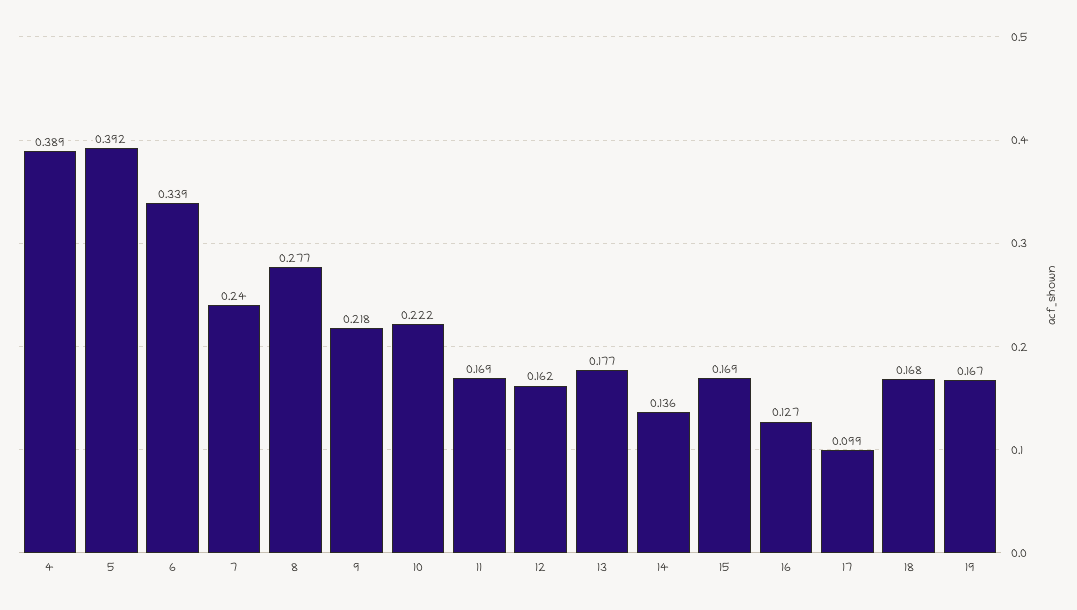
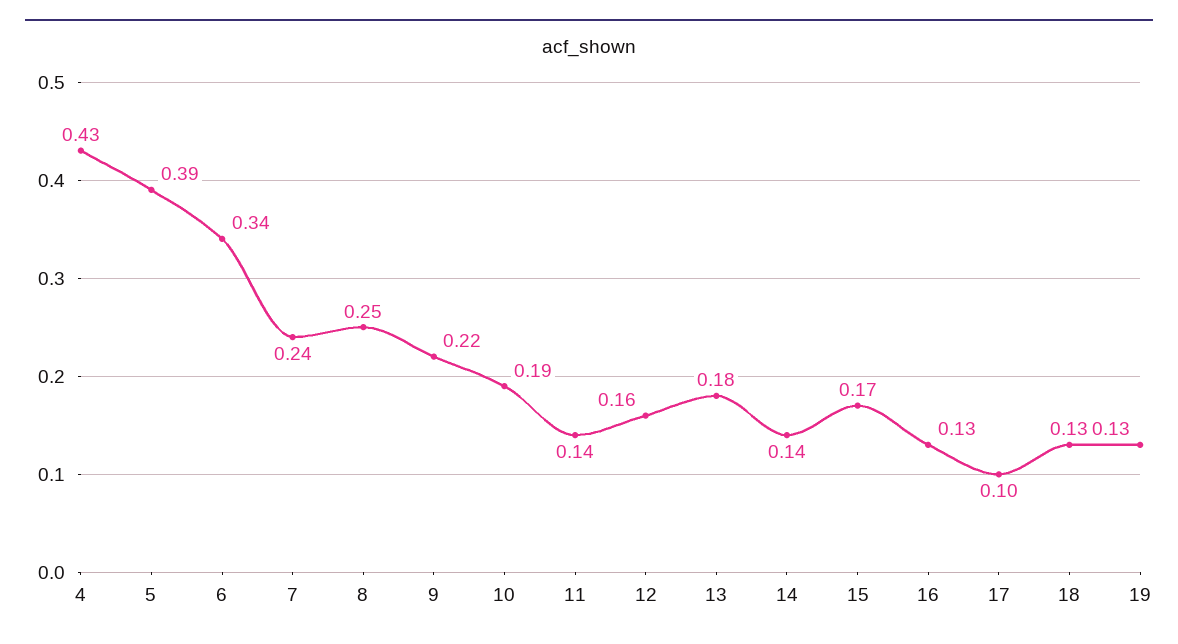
4: 0.389 -> 0.43
8: 0.277 -> 0.25
10: 0.222 -> 0.19
11: 0.169 -> 0.14
18: 0.168 -> 0.13
19: 0.167 -> 0.13

